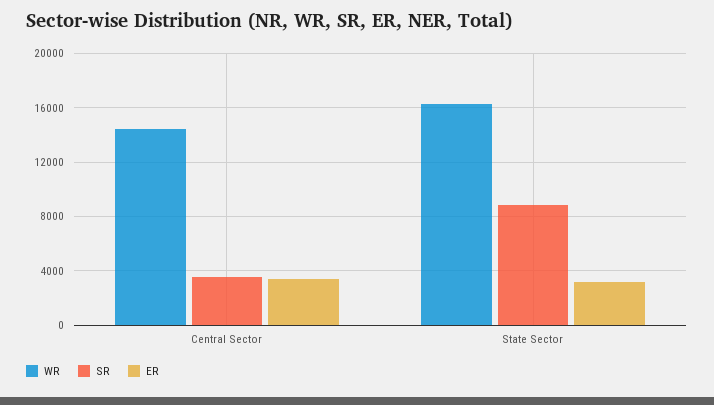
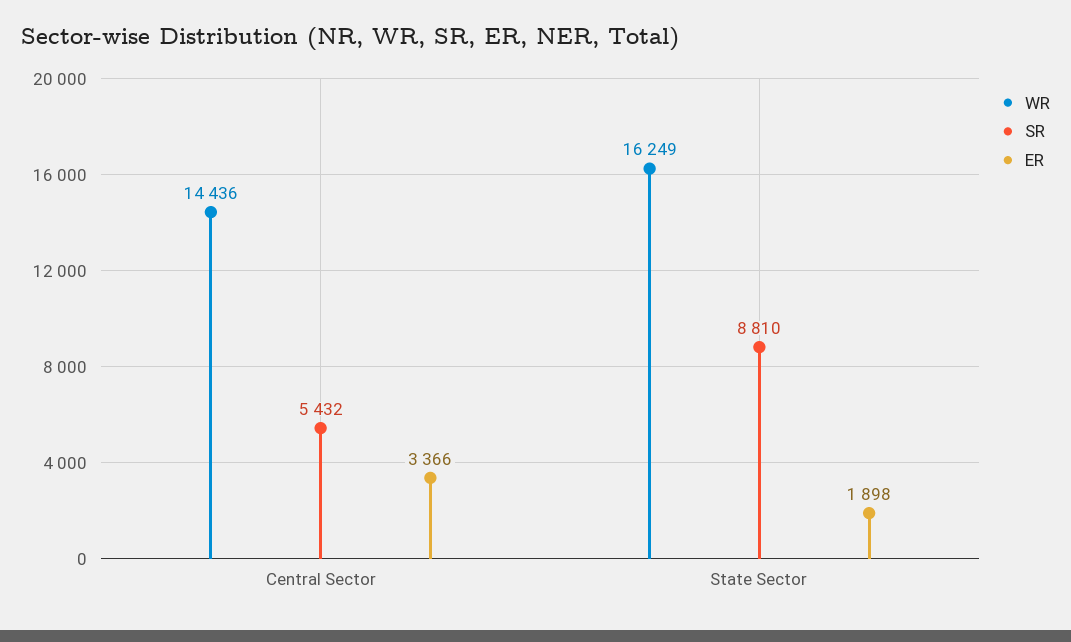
SR, Central Sector: 3500 -> 5432
ER, State Sector: 3000 -> 1898

